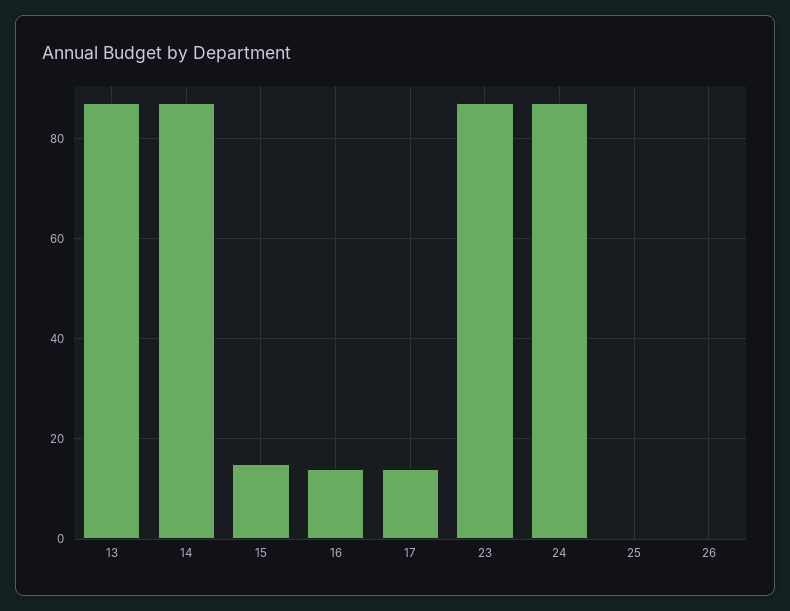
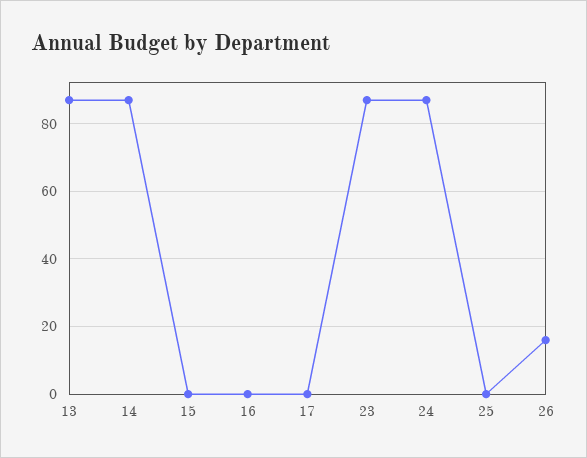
15: 15 -> 0
16: 15 -> 0
17: 15 -> 0
26: 0 -> 15

